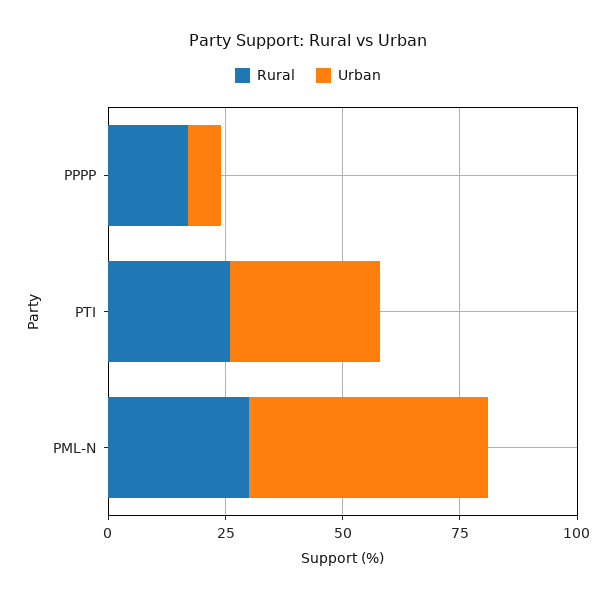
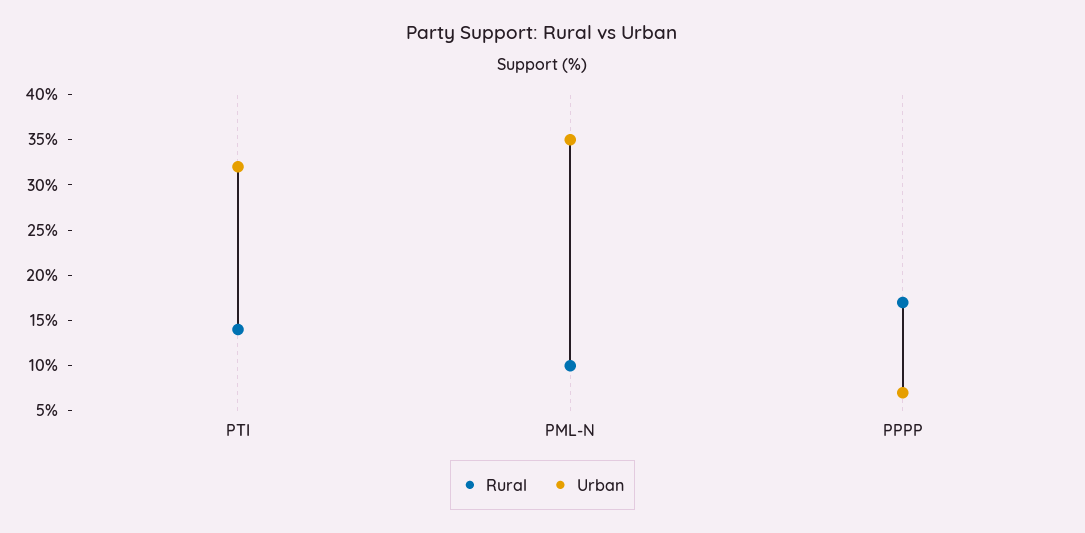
Rural, PTI: 25 -> 14
Rural, PML-N: 30 -> 10
Urban, PML-N: 50 -> 35

